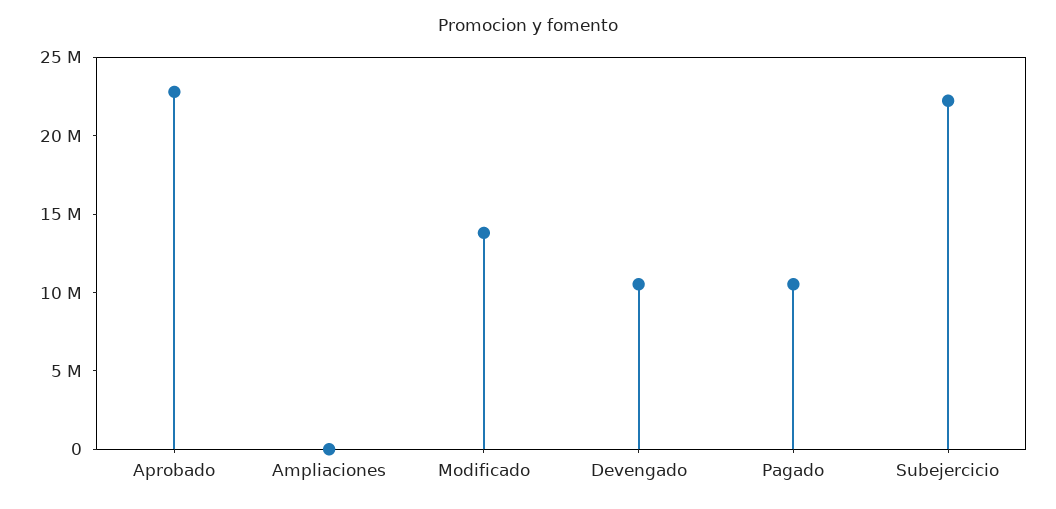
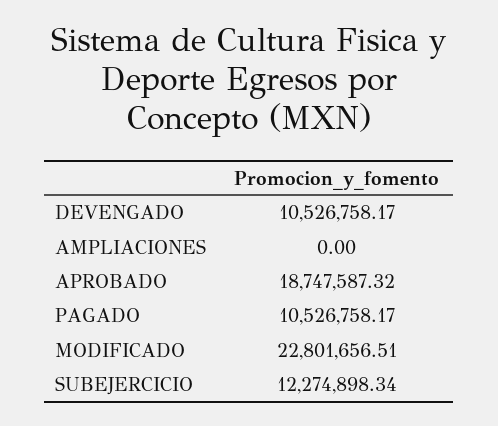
Aprobado: 23000000 -> 18747587.32
Modificado: 14000000 -> 22801656.51
Subejercicio: 22000000 -> 12274898.34

